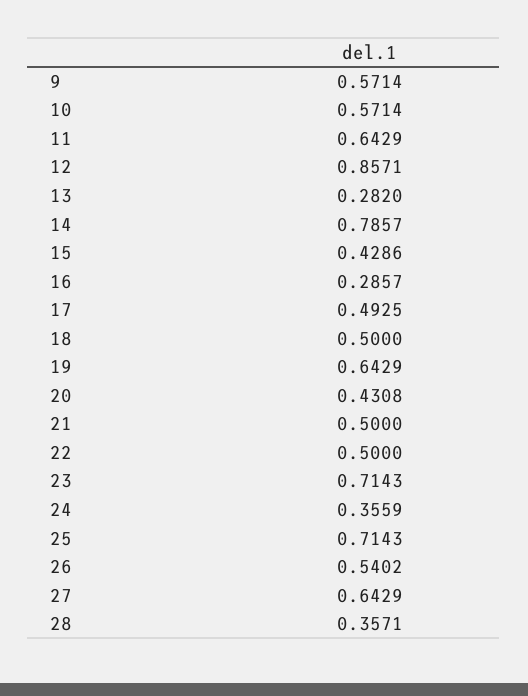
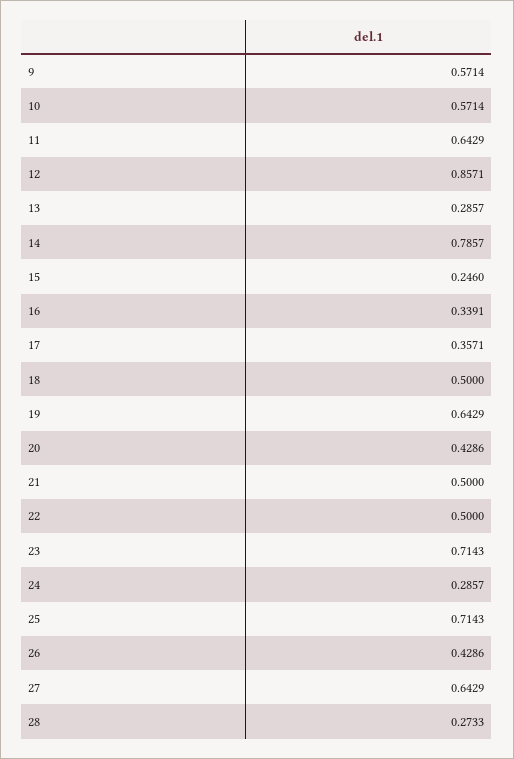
13: 0.282 -> 0.2857
15: 0.4286 -> 0.246
16: 0.2857 -> 0.3391
17: 0.4925 -> 0.3571
20: 0.4308 -> 0.4286
24: 0.3559 -> 0.2857
26: 0.5402 -> 0.4286
28: 0.3571 -> 0.2733

